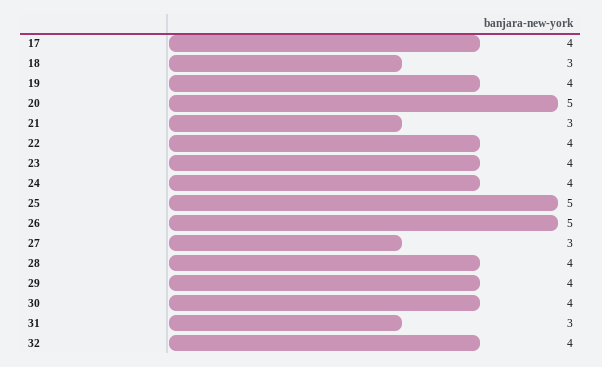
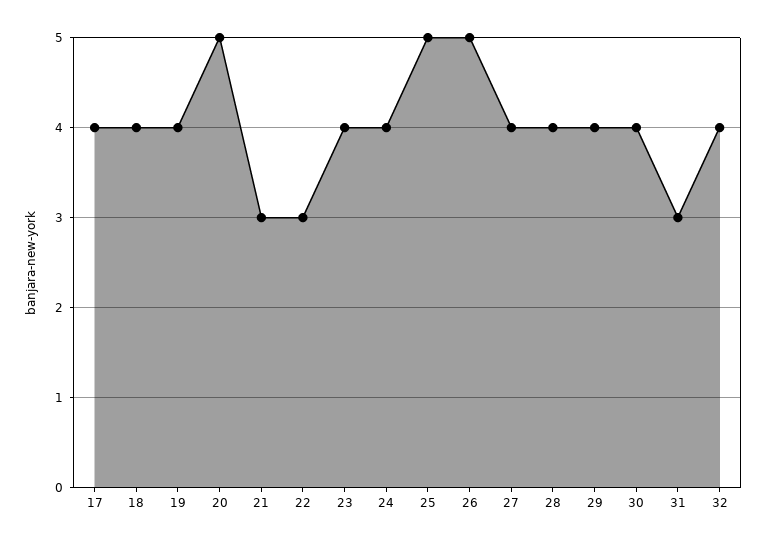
18: 3 -> 4
22: 4 -> 3
27: 3 -> 4

